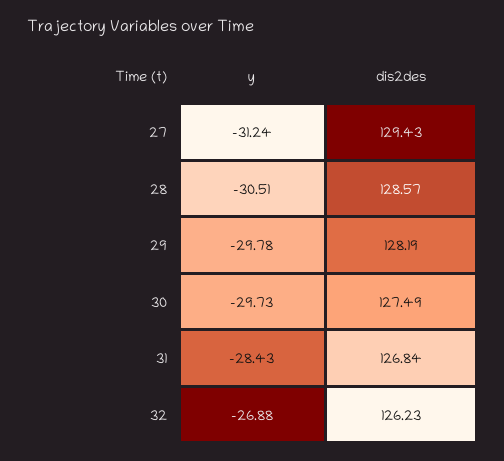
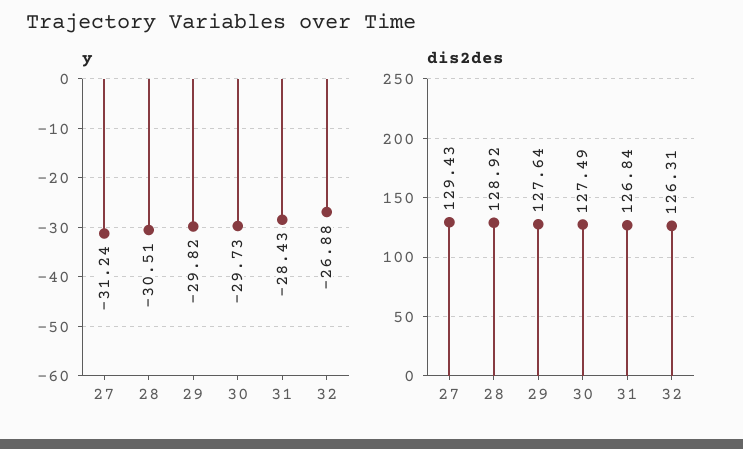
dis2des, 28: 128.57 -> 128.92
y, 29: -29.78 -> -29.82
dis2des, 29: 128.19 -> 127.64
dis2des, 32: 126.23 -> 126.31

